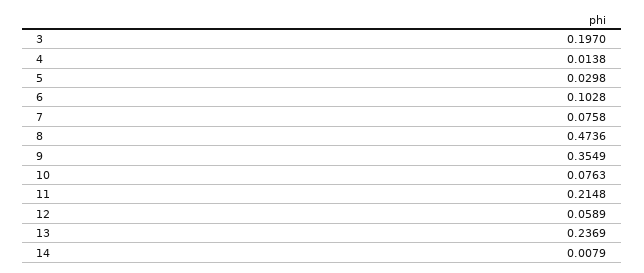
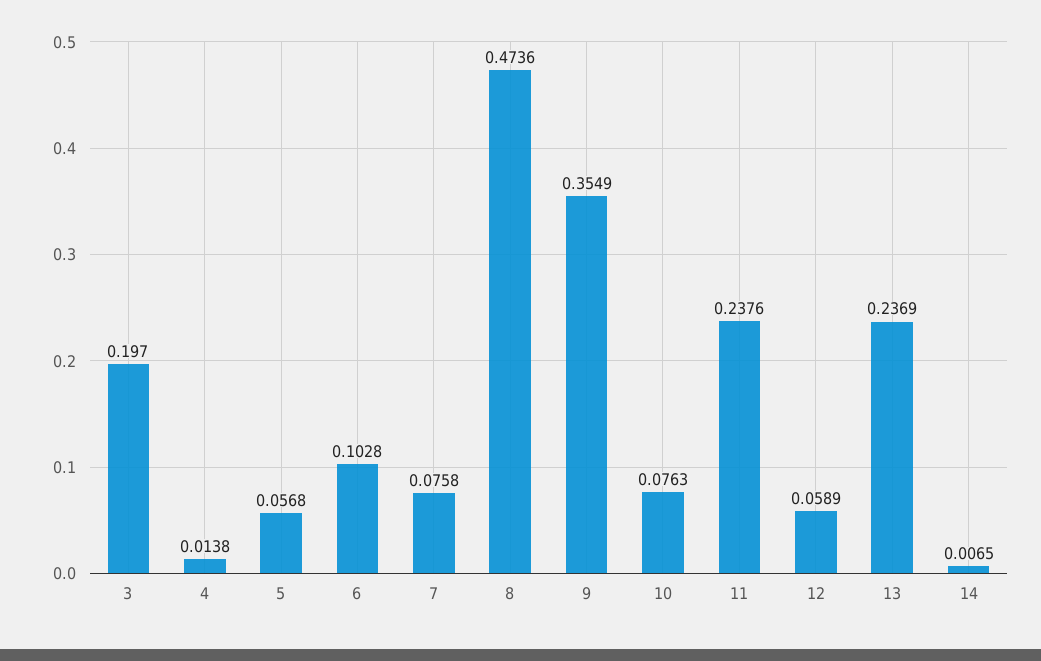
5: 0.0298 -> 0.0568
11: 0.2148 -> 0.2376
14: 0.0079 -> 0.0065

